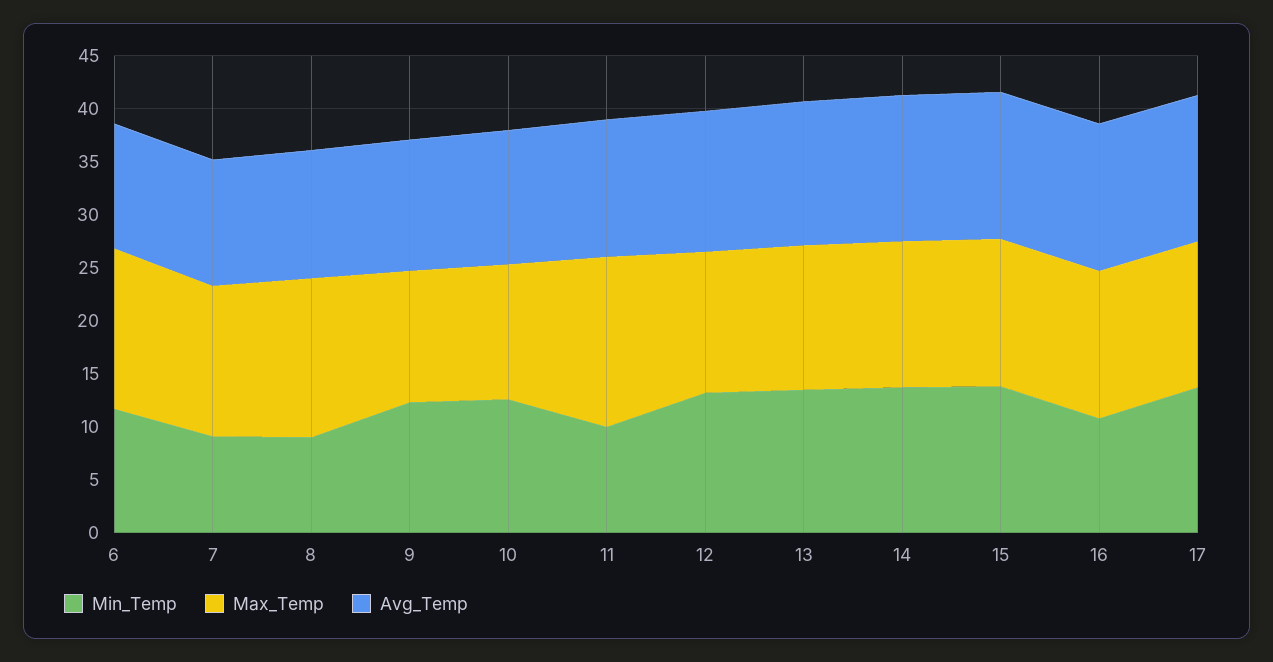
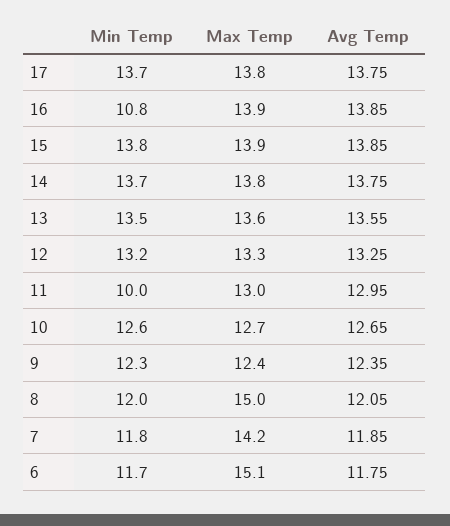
Min_Temp, 7: 9 -> 11.8
Min_Temp, 8: 9 -> 12
Max_Temp, 11: 16 -> 13

